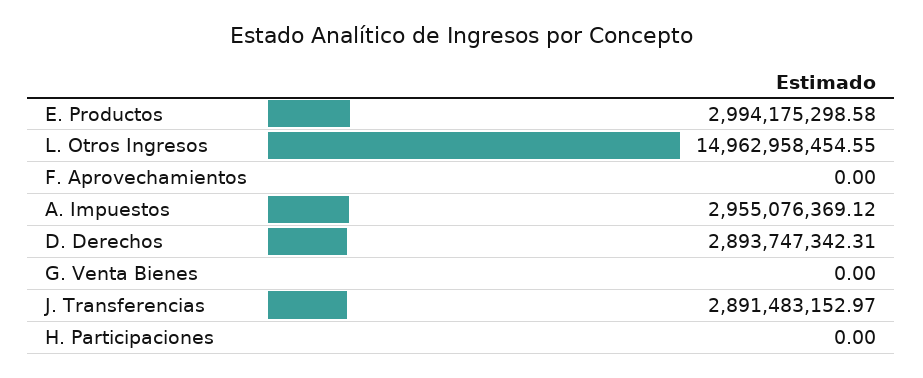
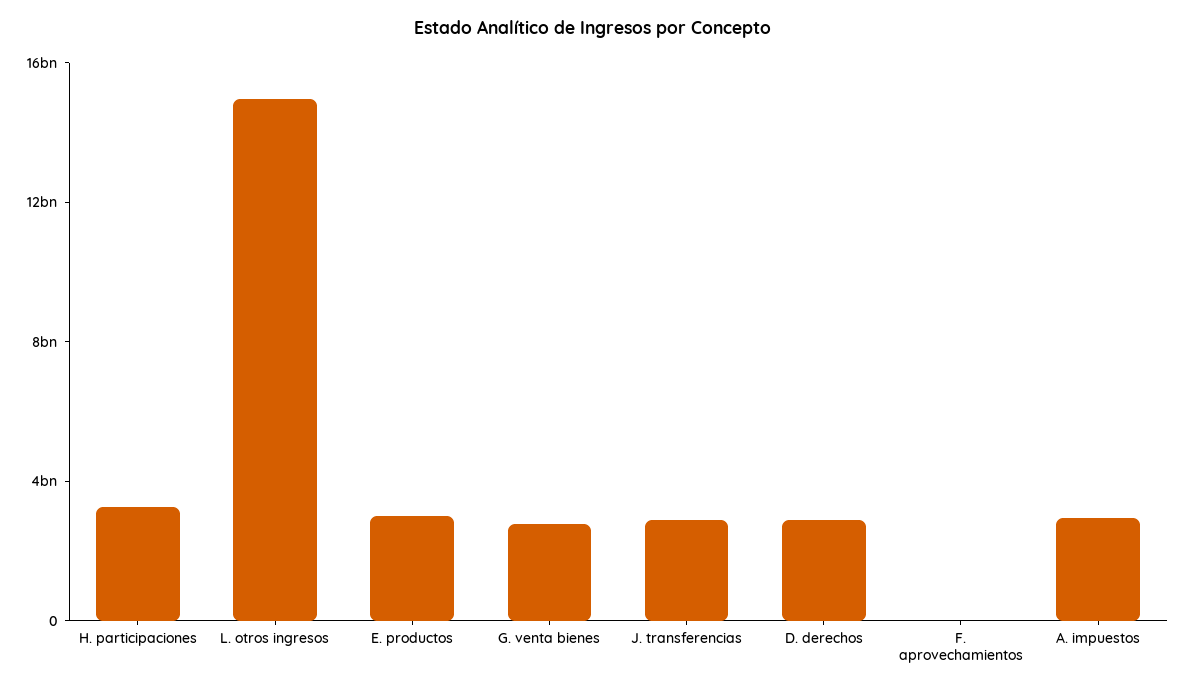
G. Venta Bienes: 0 -> 3000000000
H. Participaciones: 0 -> 3000000000

